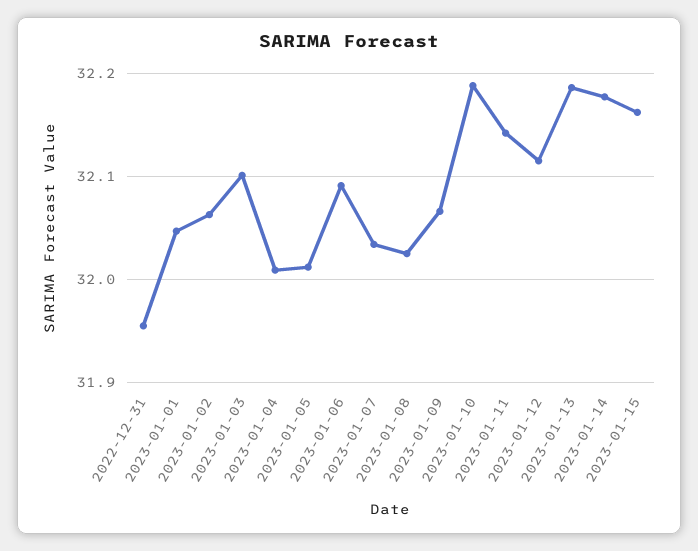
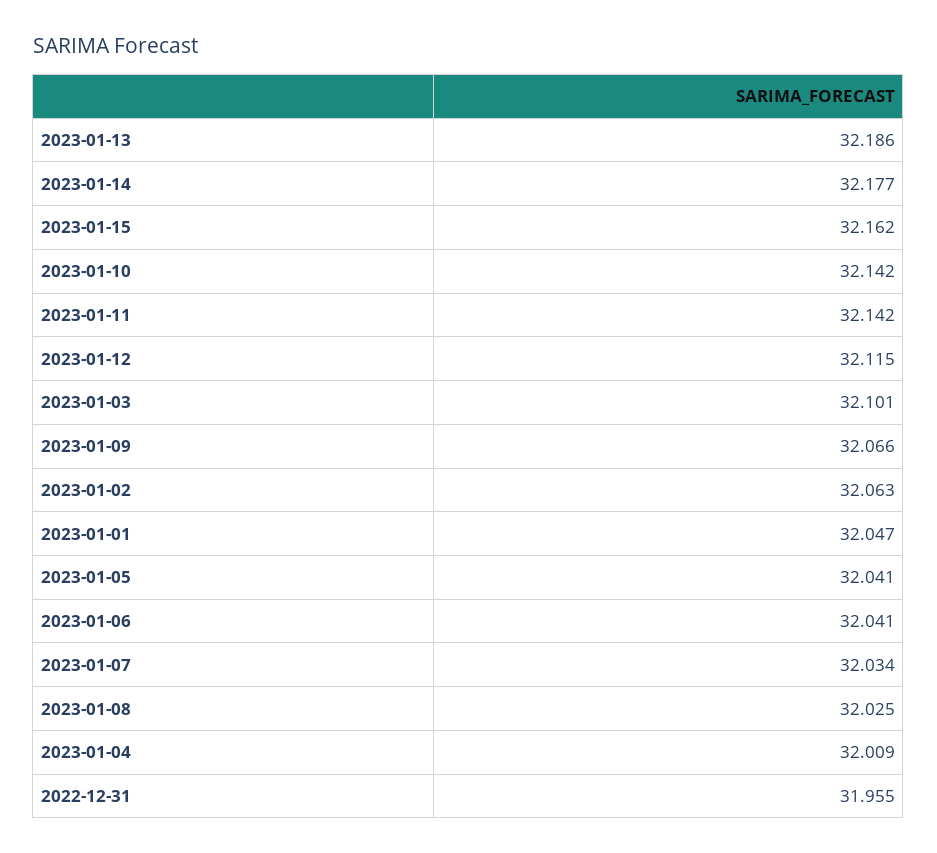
2023-01-05: 32.01 -> 32.041
2023-01-06: 32.09 -> 32.041
2023-01-10: 32.19 -> 32.142

